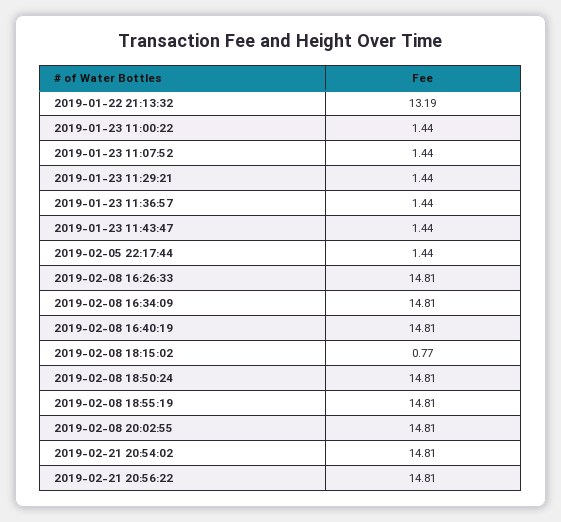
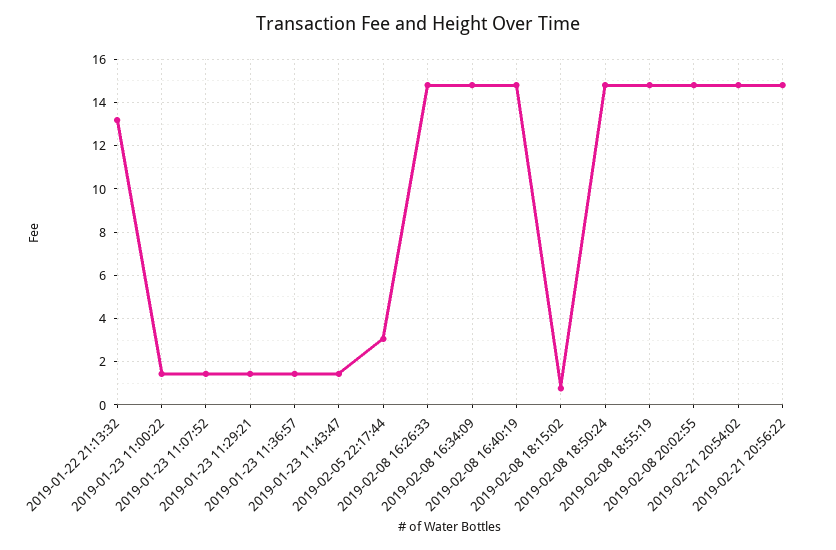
2019-02-05 22:17:44: 1.44 -> 3

